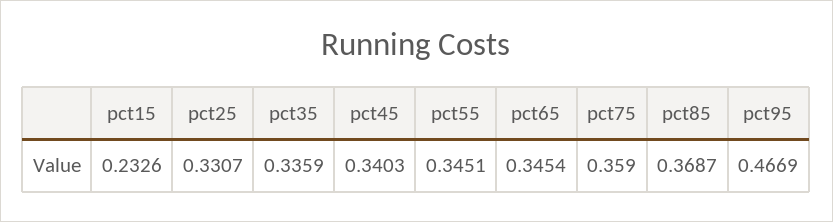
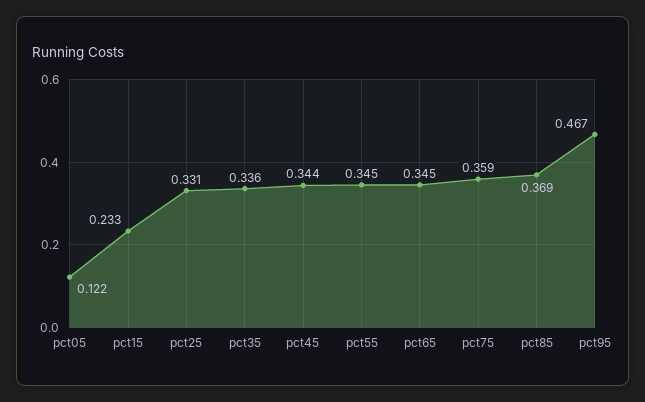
pct45: 0.3403 -> 0.344
pct05: none -> 0.122

